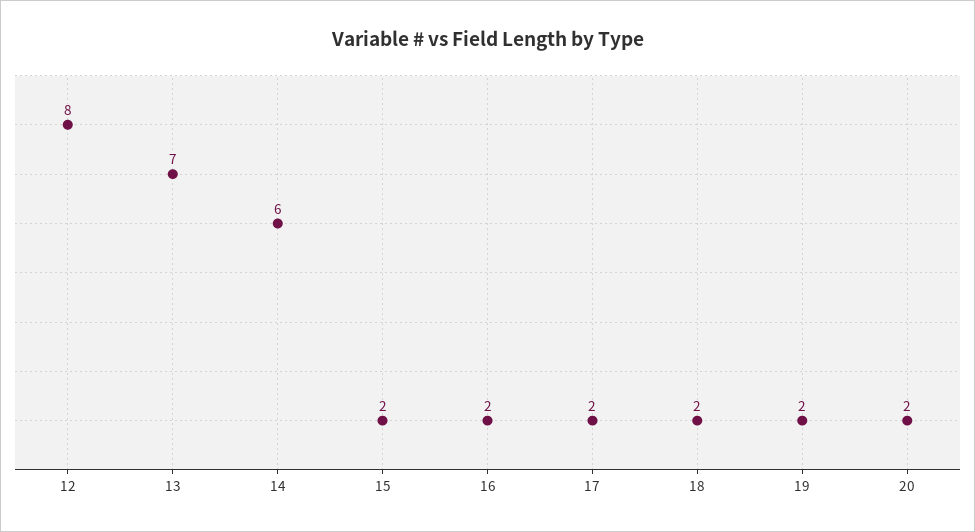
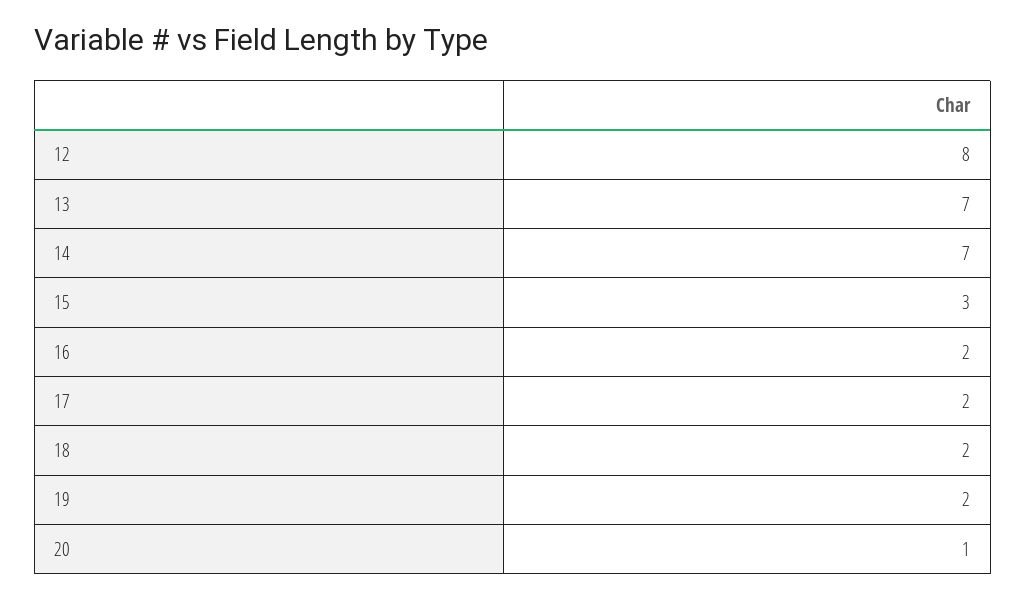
14: 6 -> 7
15: 2 -> 3
20: 2 -> 1

